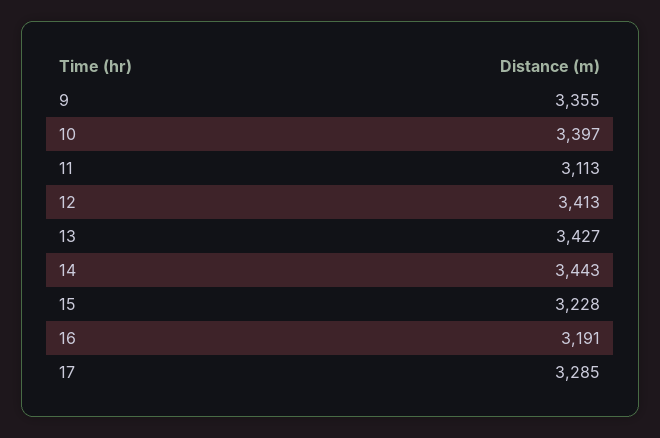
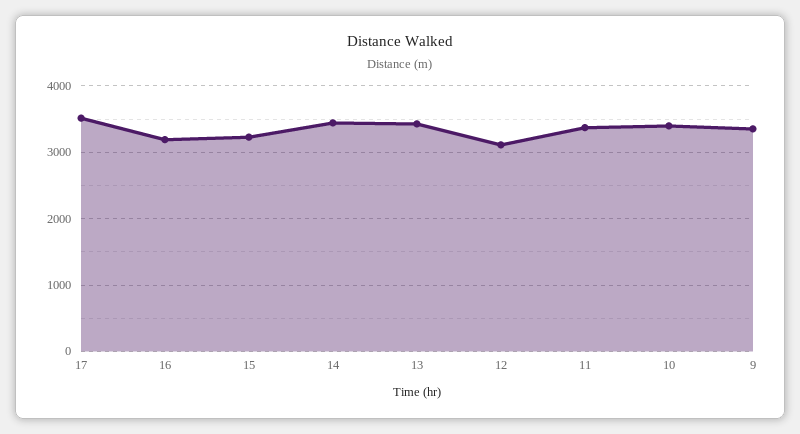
11: 3113 -> 3400
12: 3413 -> 3100
17: 3285 -> 3500

